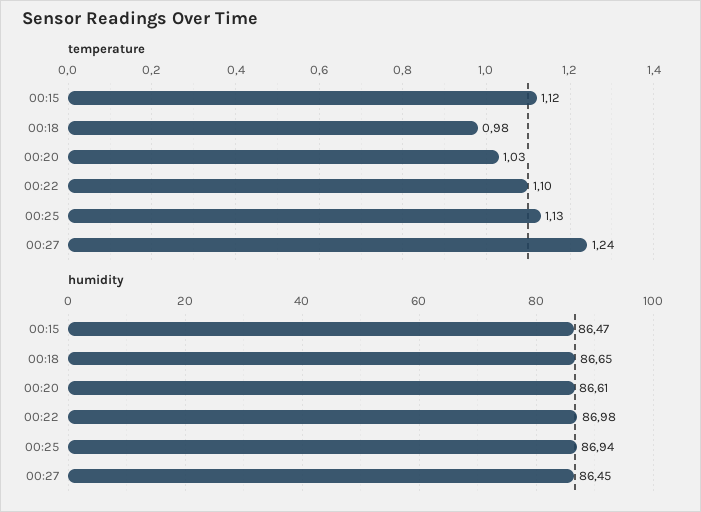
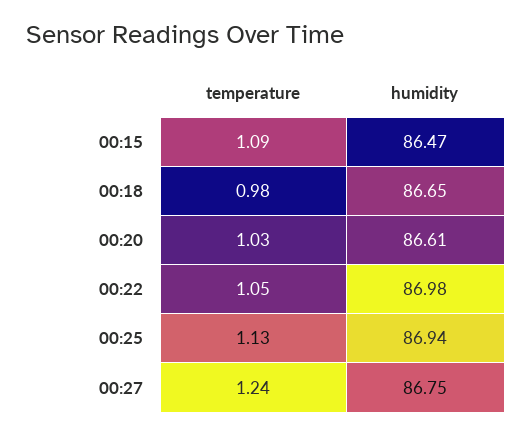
temperature, 00:15: 1.12 -> 1.09
temperature, 00:22: 1.1 -> 1.05
humidity, 00:27: 86.45 -> 86.75

